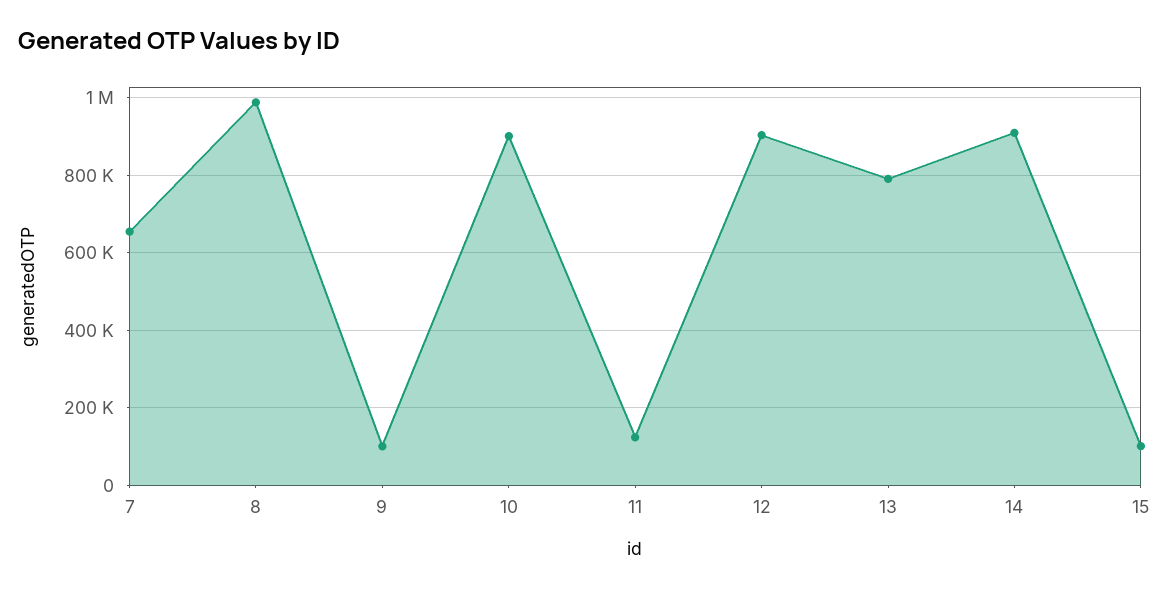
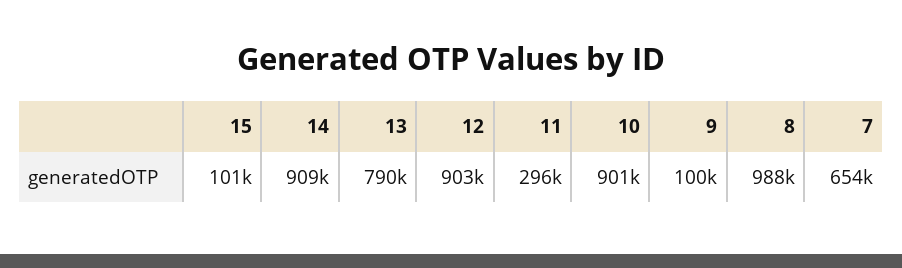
11: 120000 -> 296000

